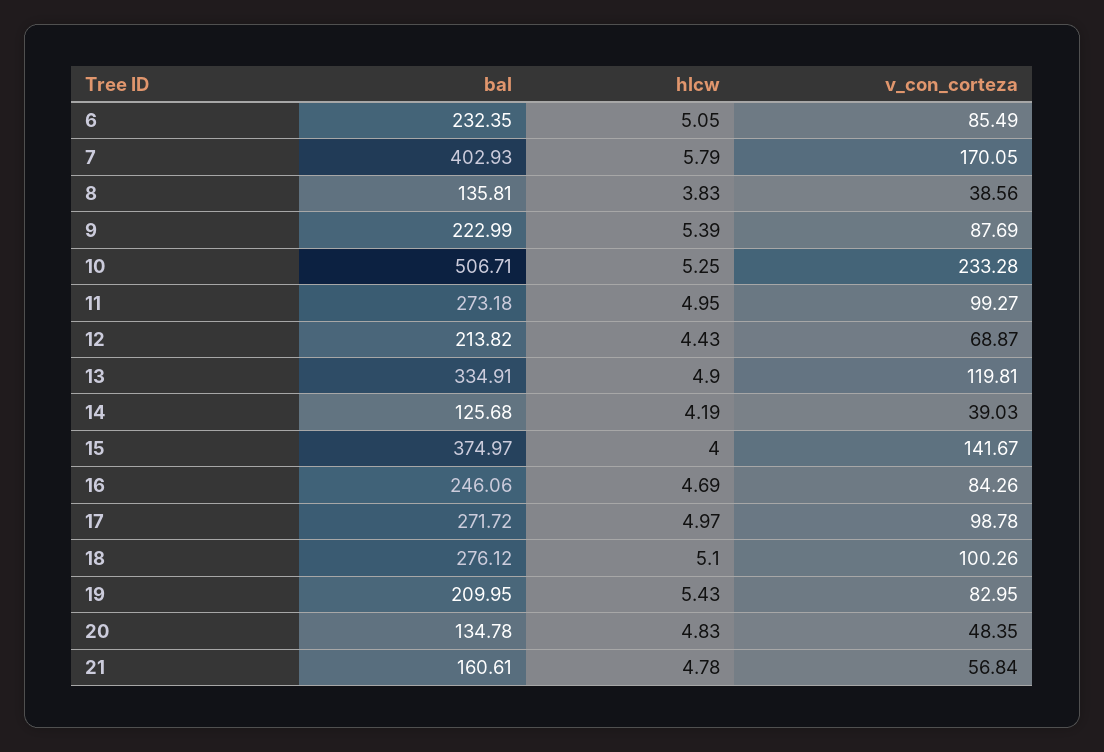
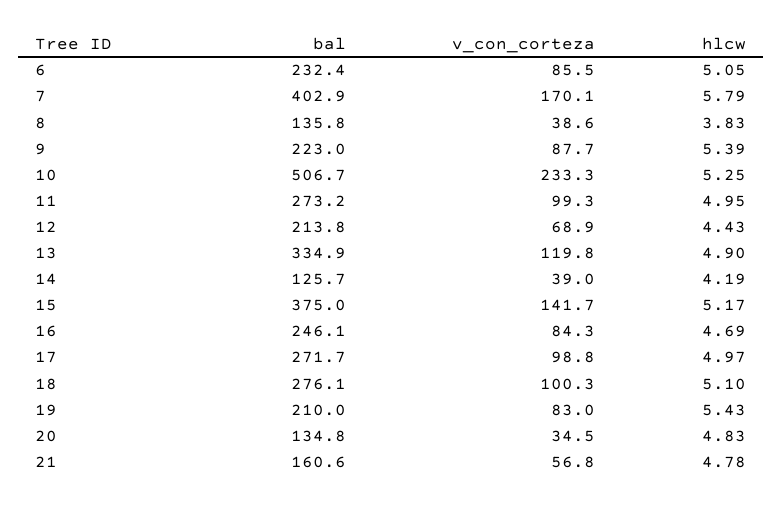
hlcw, 15: 4 -> 5.17
v_con_corteza, 20: 48.35 -> 34.5

